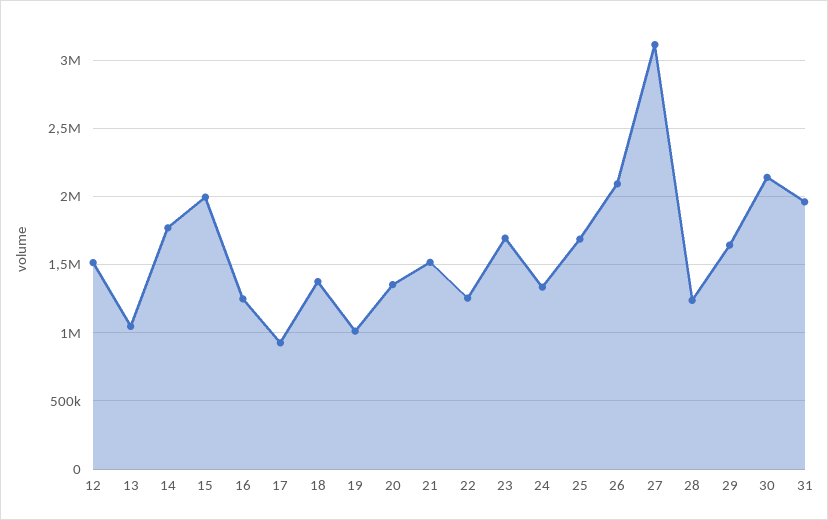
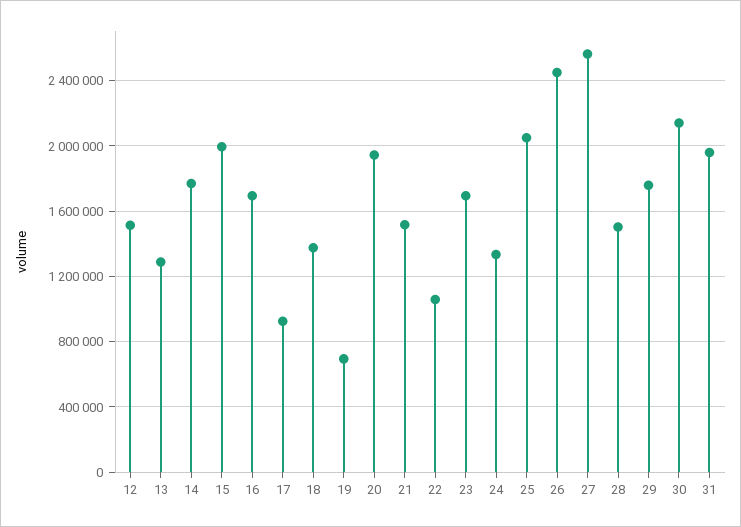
13: 1050000 -> 1300000
16: 1250000 -> 1700000
19: 1000000 -> 700000
20: 1350000 -> 1950000
22: 1250000 -> 1050000
25: 1700000 -> 2050000
26: 2100000 -> 2450000
27: 3100000 -> 2550000
28: 1250000 -> 1500000
29: 1650000 -> 1750000

